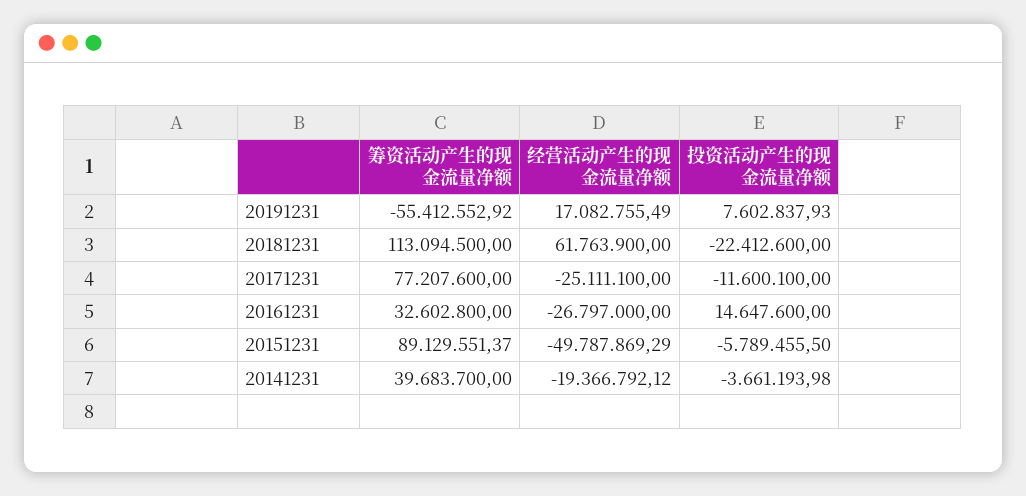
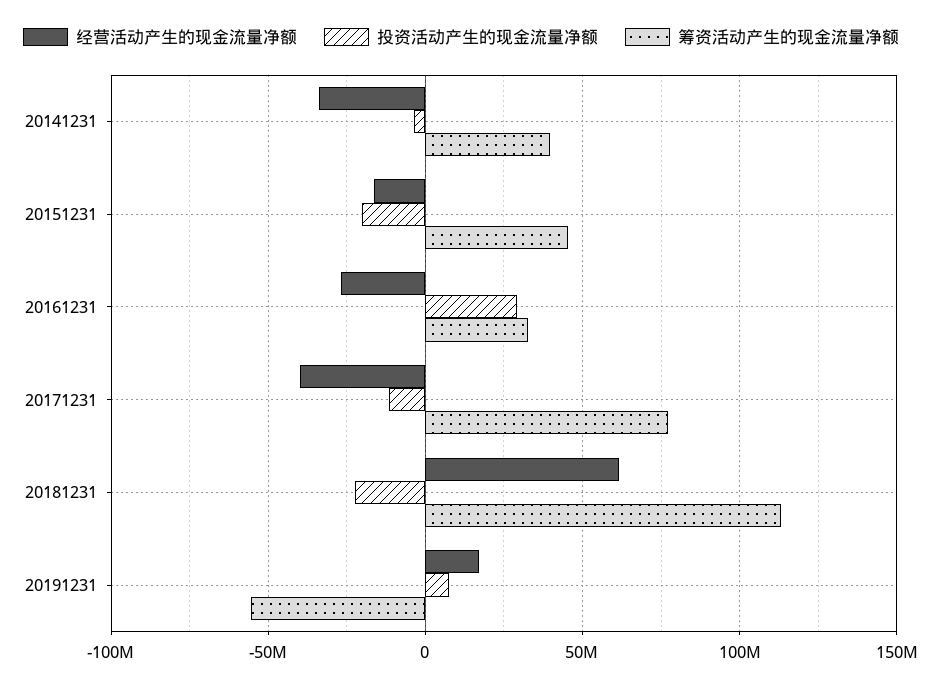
经营活动产生的现金流量净额, 20171231: -25111100 -> -40000000
投资活动产生的现金流量净额, 20161231: 14647600 -> 30000000
筹资活动产生的现金流量净额, 20151231: 89129551.37 -> 45000000
经营活动产生的现金流量净额, 20151231: -49787869.29 -> -15000000
投资活动产生的现金流量净额, 20151231: -5789455.5 -> -20000000
经营活动产生的现金流量净额, 20141231: -19366792.12 -> -35000000

